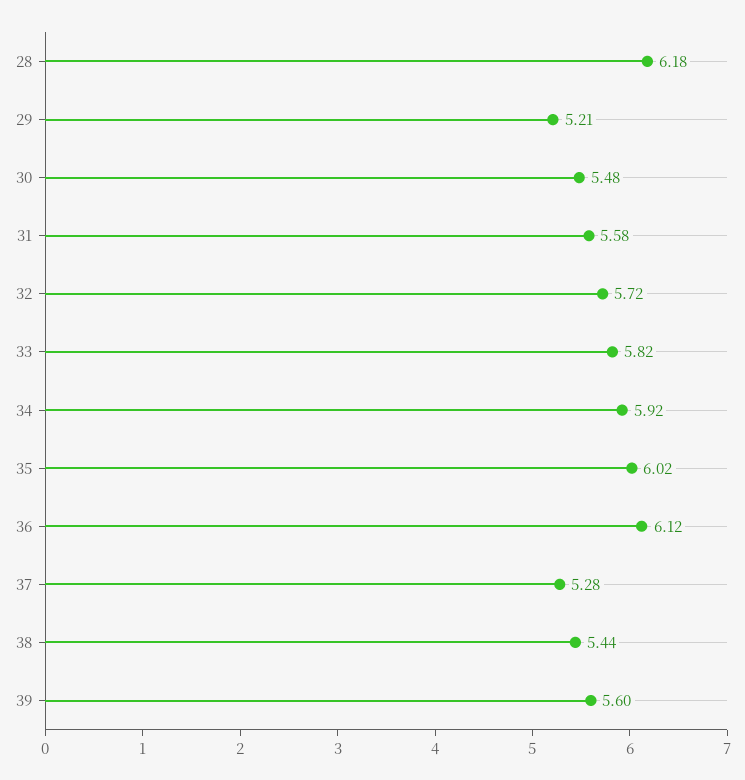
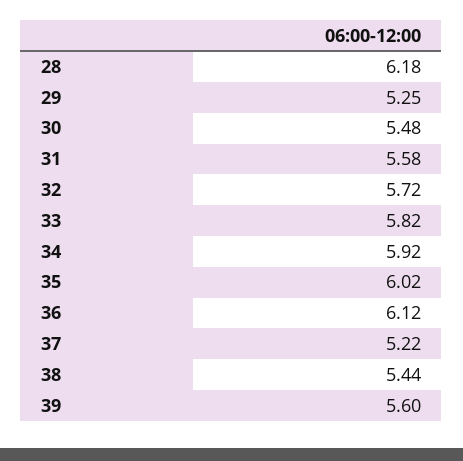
29: 5.21 -> 5.25
37: 5.28 -> 5.22

